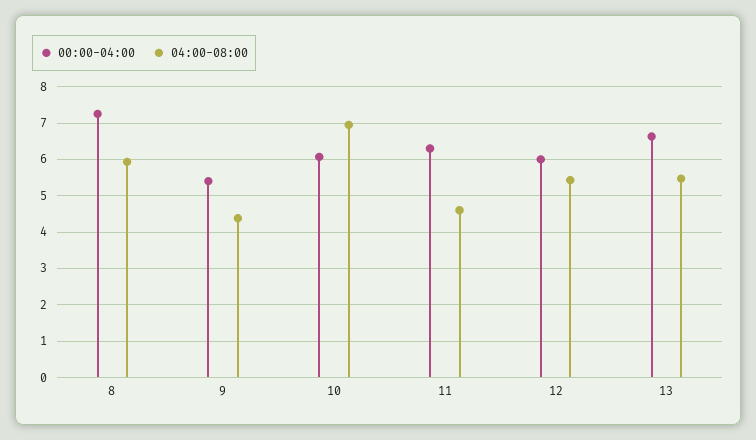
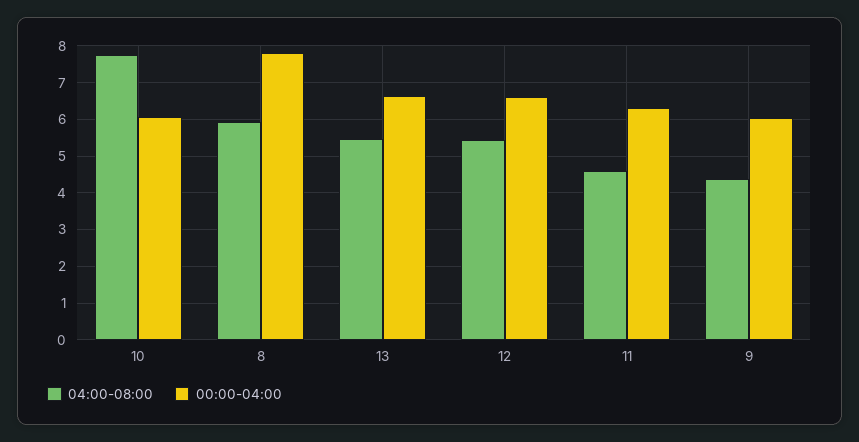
00:00-04:00, 8: 7.2 -> 7.8
00:00-04:00, 9: 5.4 -> 6
04:00-08:00, 10: 7 -> 7.8
00:00-04:00, 12: 6 -> 6.6

